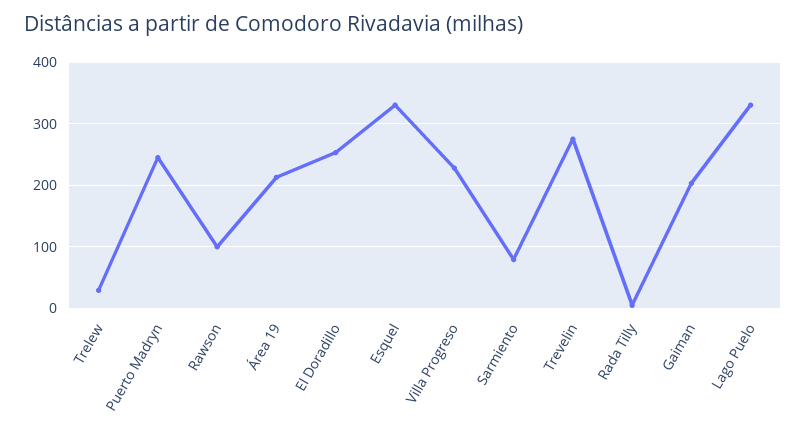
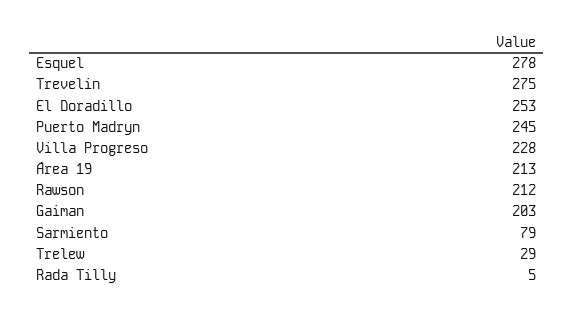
Rawson: 100 -> 212
Esquel: 330 -> 278
Lago Puelo: 330 -> none

